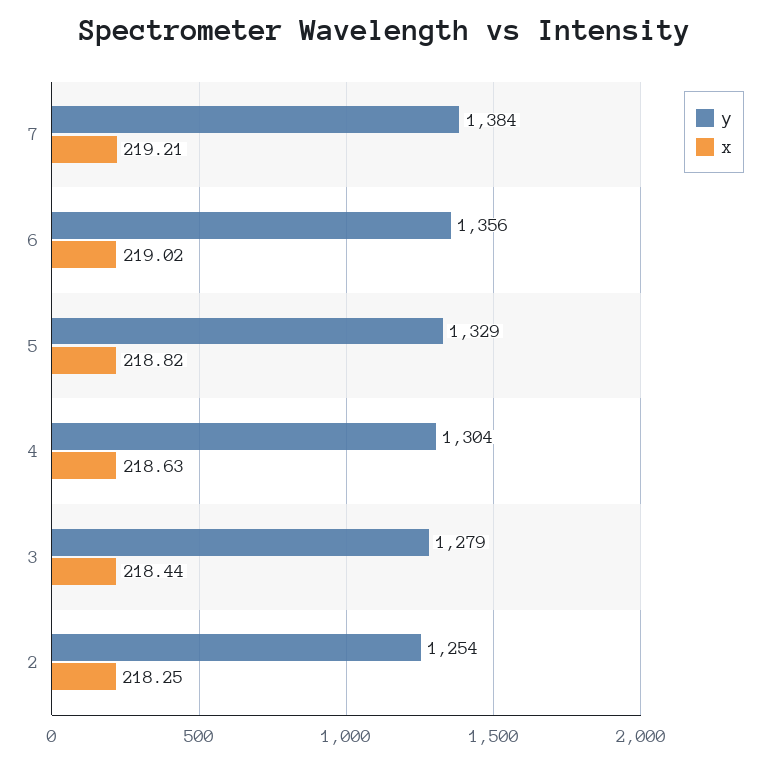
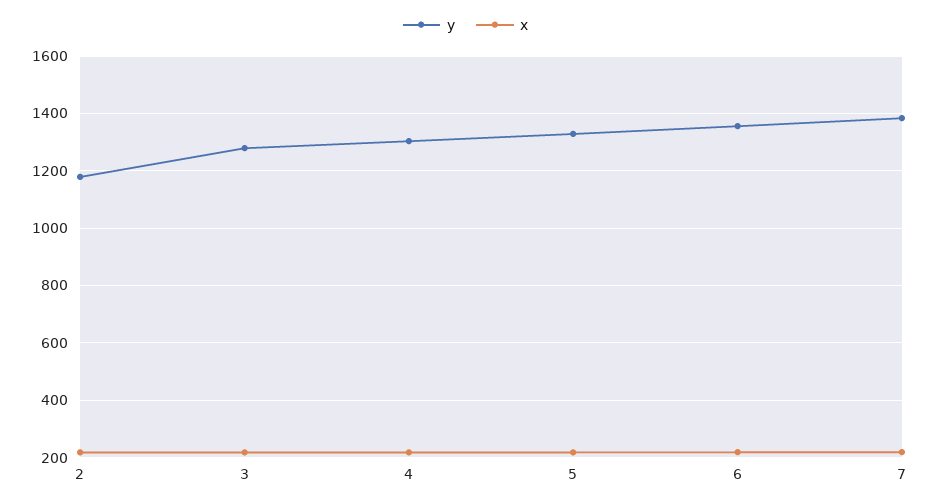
y, 2: 1254 -> 1175

